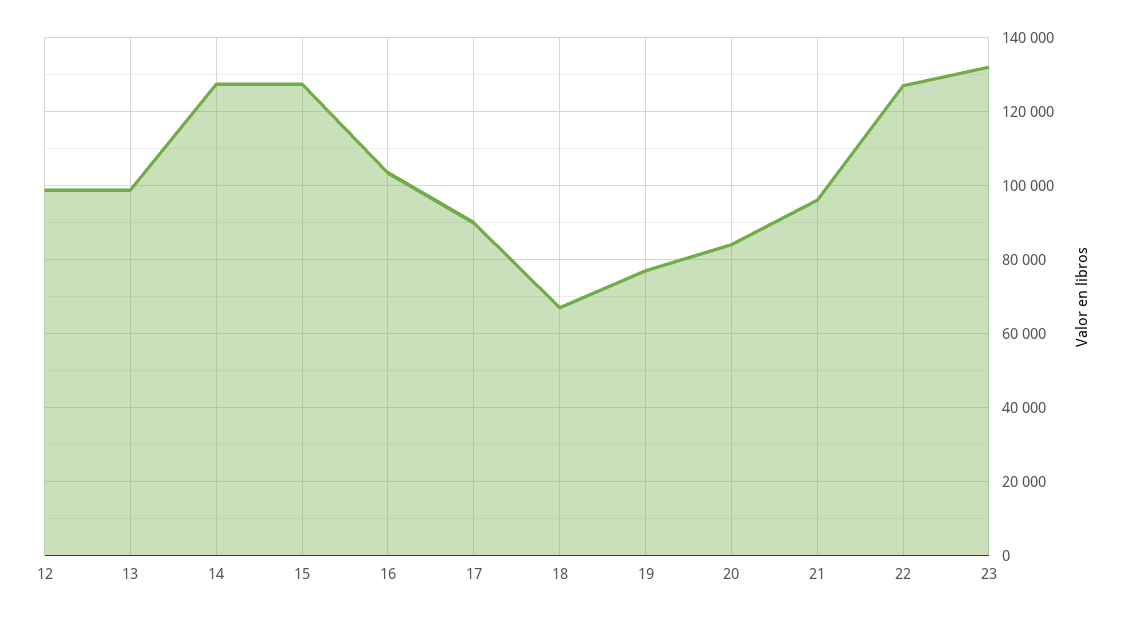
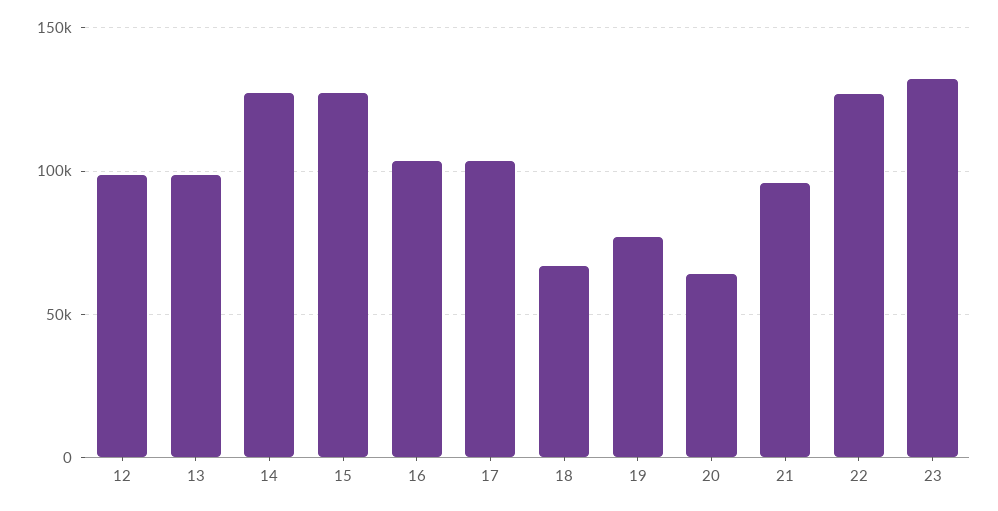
17: 90000 -> 105000
20: 84000 -> 65000

